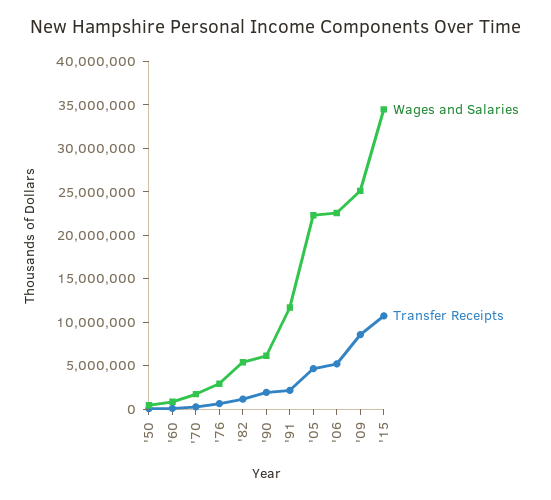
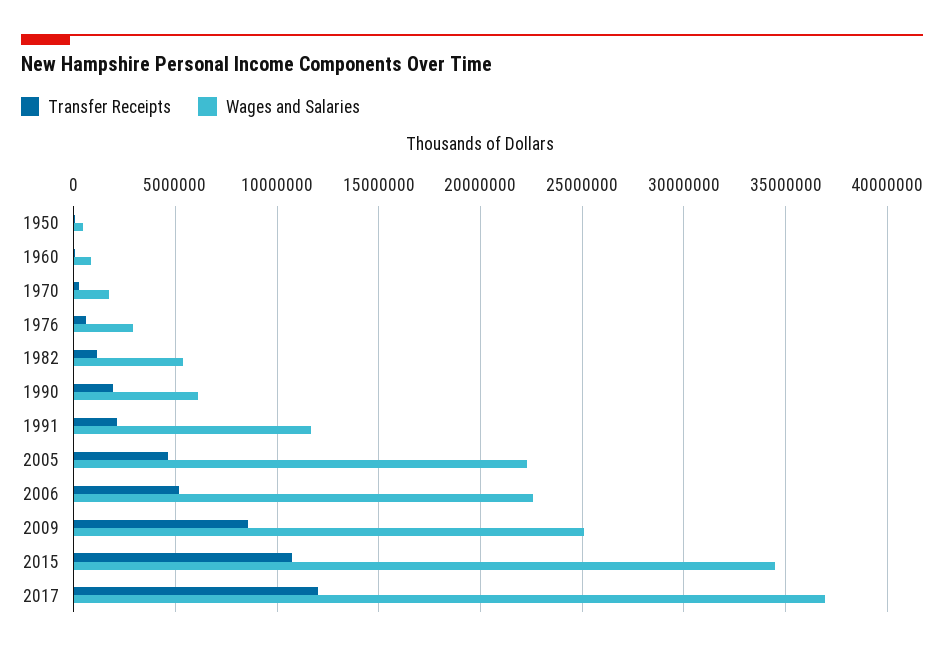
Transfer Receipts, 2017: none -> 12000000
Wages and Salaries, 2017: none -> 37000000

